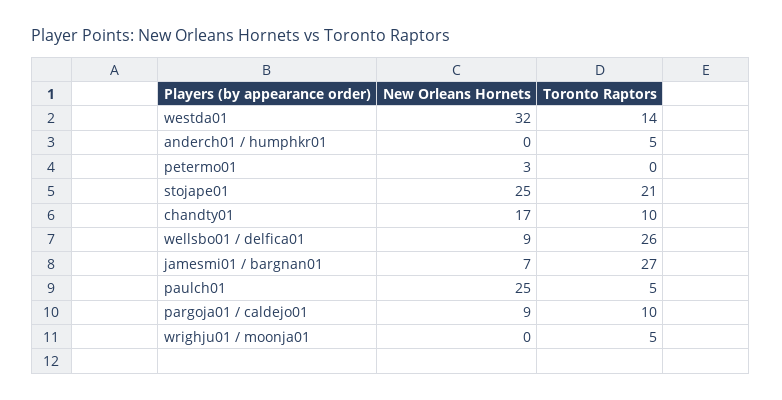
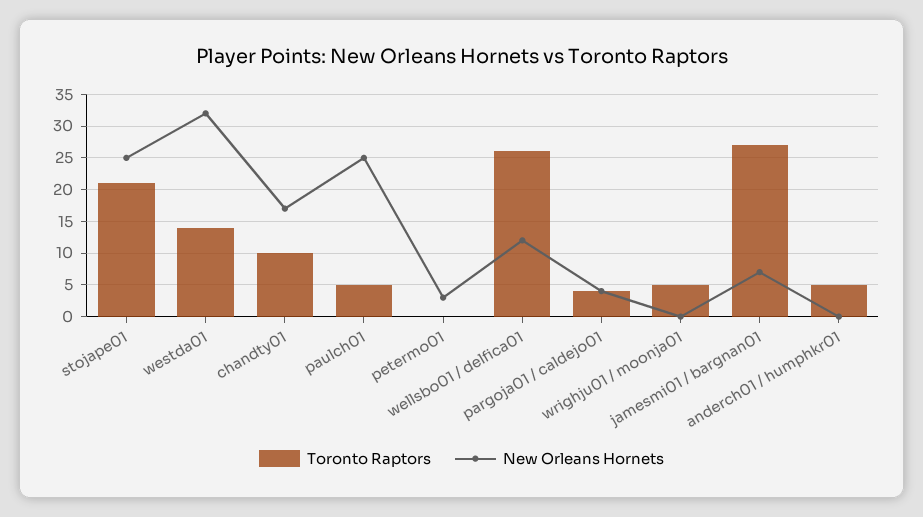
New Orleans Hornets, wellsbo01 / delfica01: 9 -> 12
New Orleans Hornets, pargoja01 / caldejo01: 9 -> 4
Toronto Raptors, pargoja01 / caldejo01: 10 -> 4

